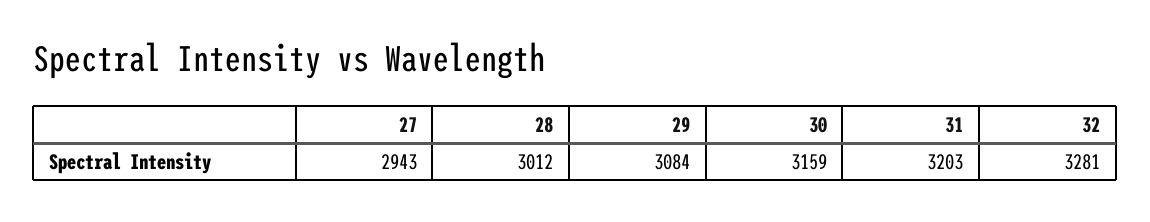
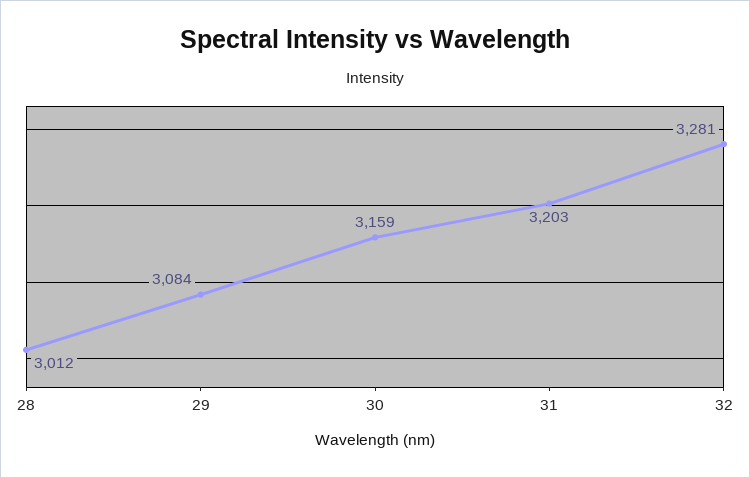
27: 2943 -> none

